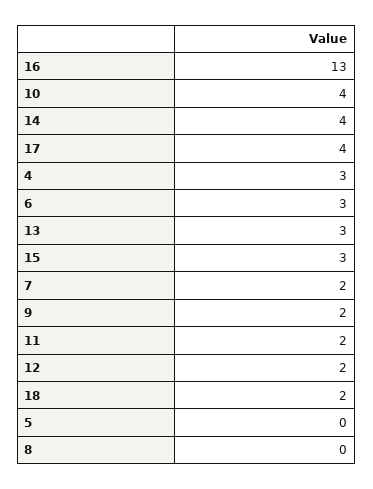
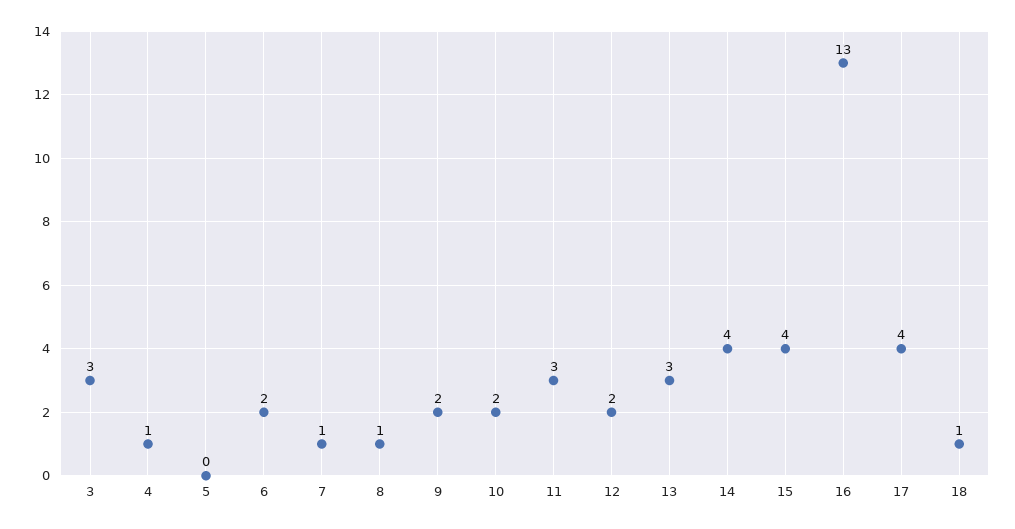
10: 4 -> 2
4: 3 -> 1
6: 3 -> 2
15: 3 -> 4
7: 2 -> 1
11: 2 -> 3
18: 2 -> 1
8: 0 -> 1
3: none -> 3

